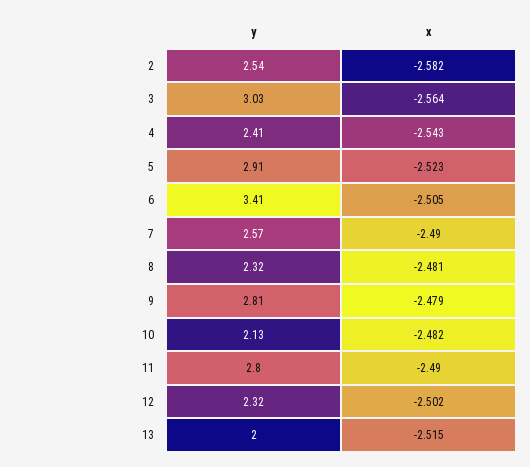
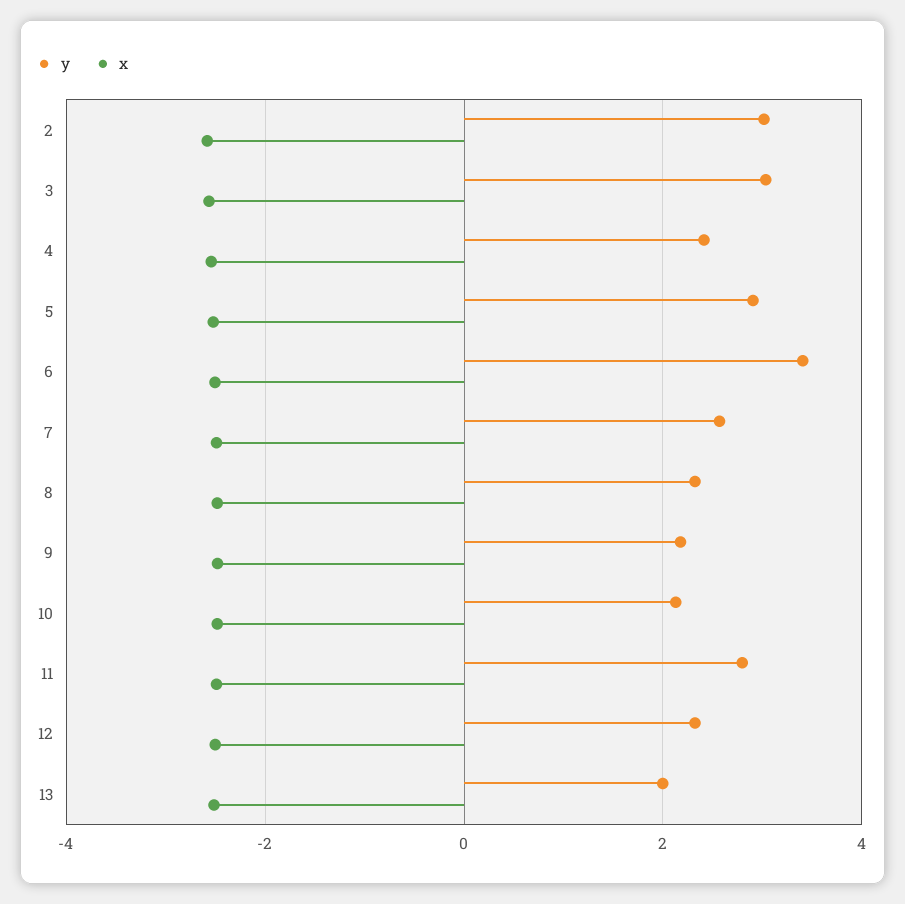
y, 2: 2.54 -> 3
y, 9: 2.81 -> 2.2

